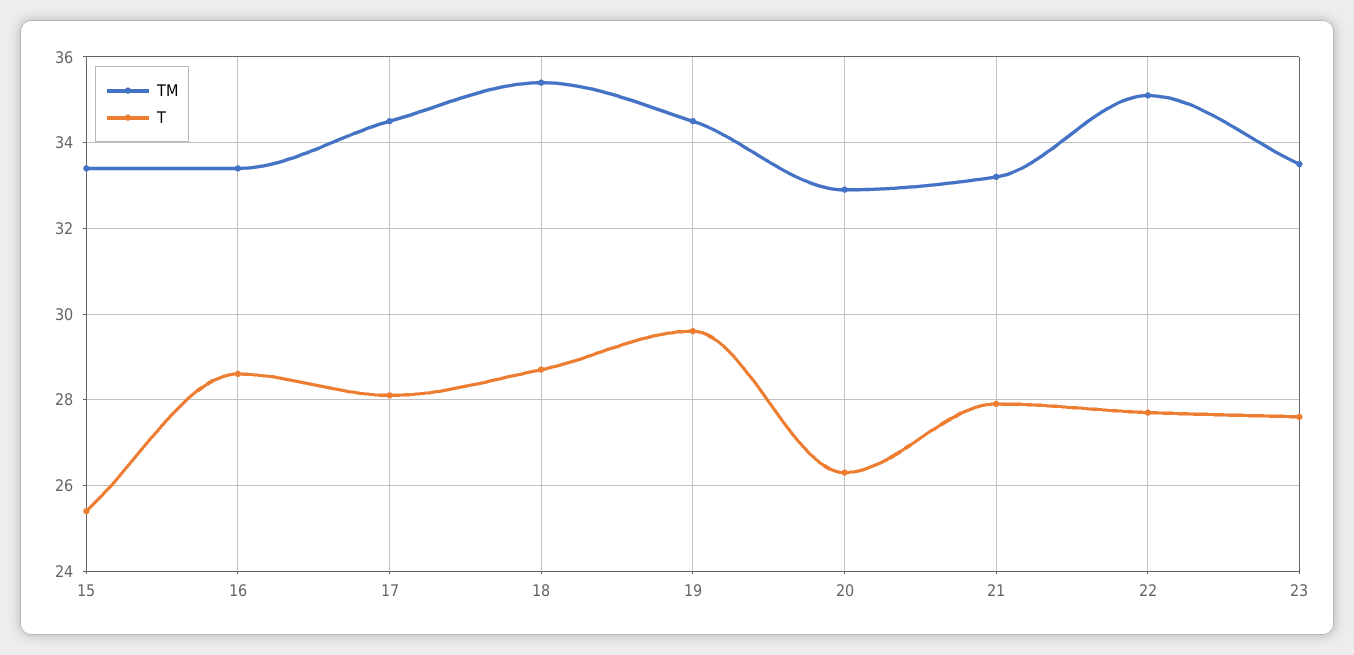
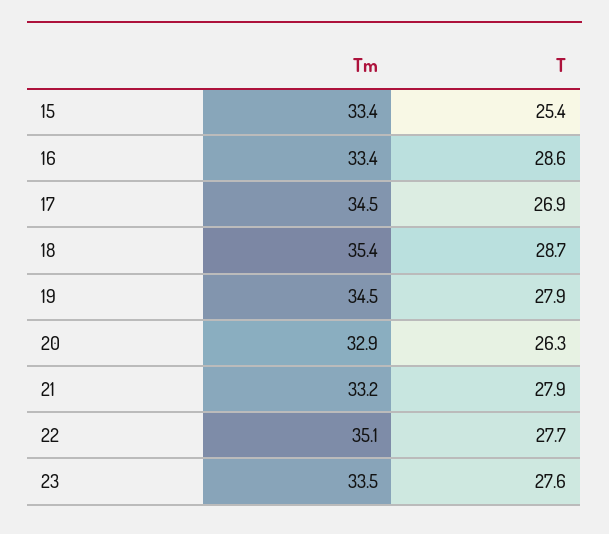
T, 17: 28 -> 26.9
T, 19: 29.5 -> 27.9

